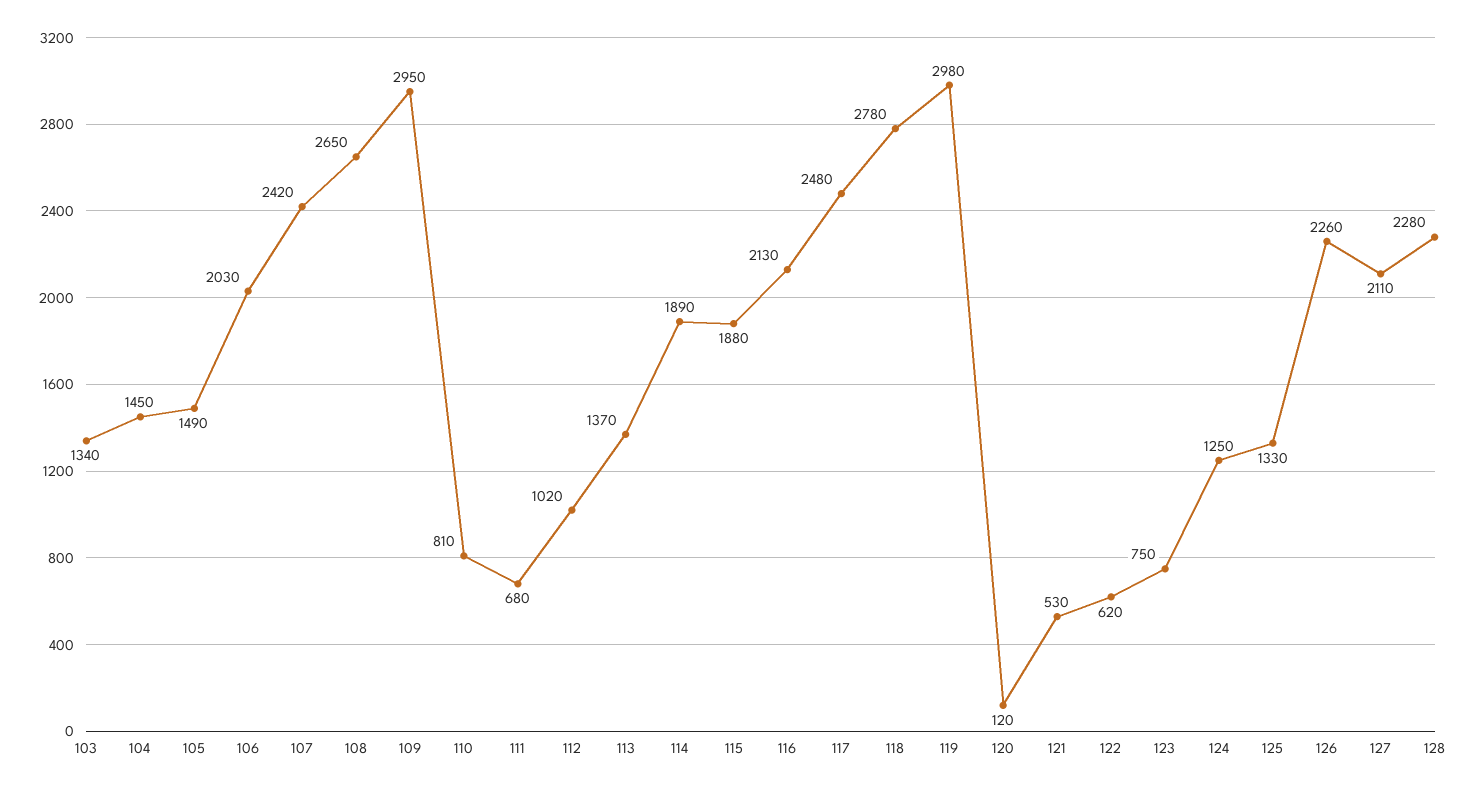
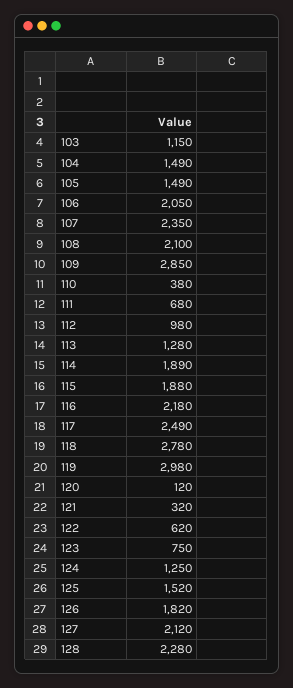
103: 1340 -> 1150
104: 1450 -> 1490
106: 2030 -> 2050
107: 2420 -> 2350
108: 2650 -> 2100
109: 2950 -> 2850
110: 810 -> 380
112: 1020 -> 980
113: 1370 -> 1280
116: 2130 -> 2180
117: 2480 -> 2490
121: 530 -> 320
125: 1330 -> 1520
126: 2260 -> 1820
127: 2110 -> 2120

